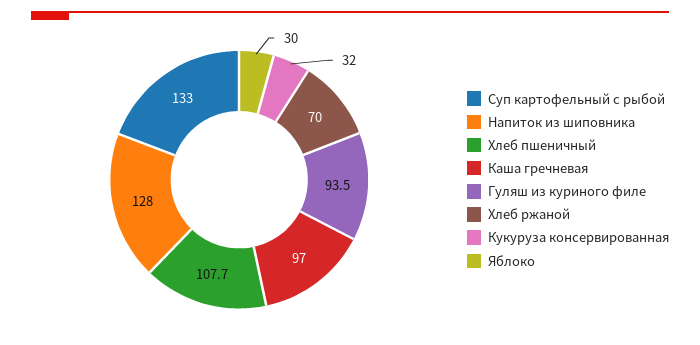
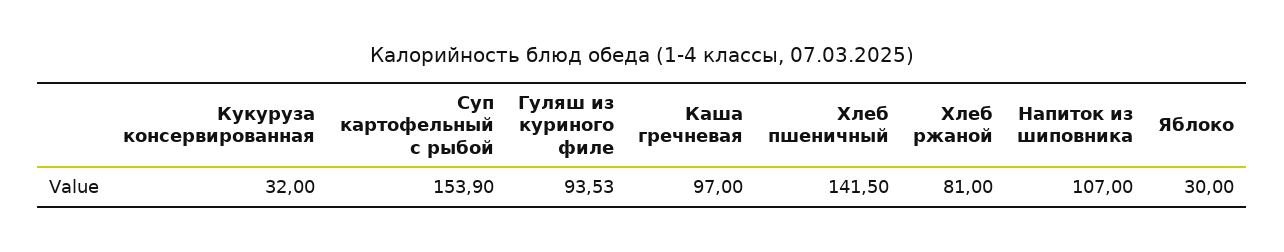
Суп картофельный с рыбой: 133 -> 153.9
Напиток из шиповника: 128 -> 107
Хлеб пшеничный: 107.7 -> 141.5
Хлеб ржаной: 70 -> 81

